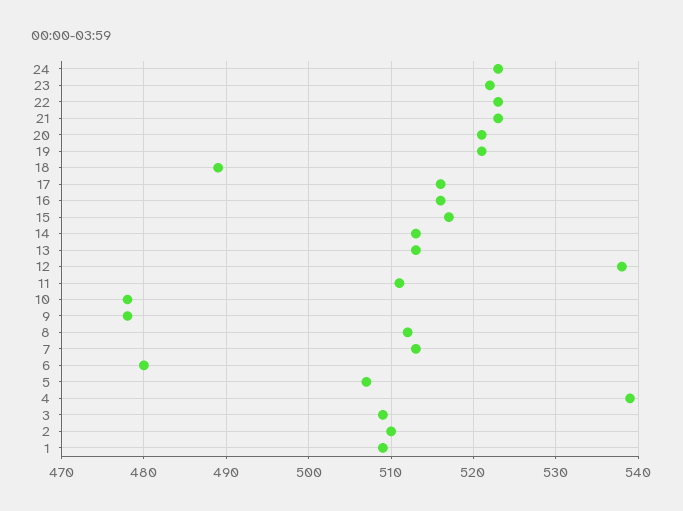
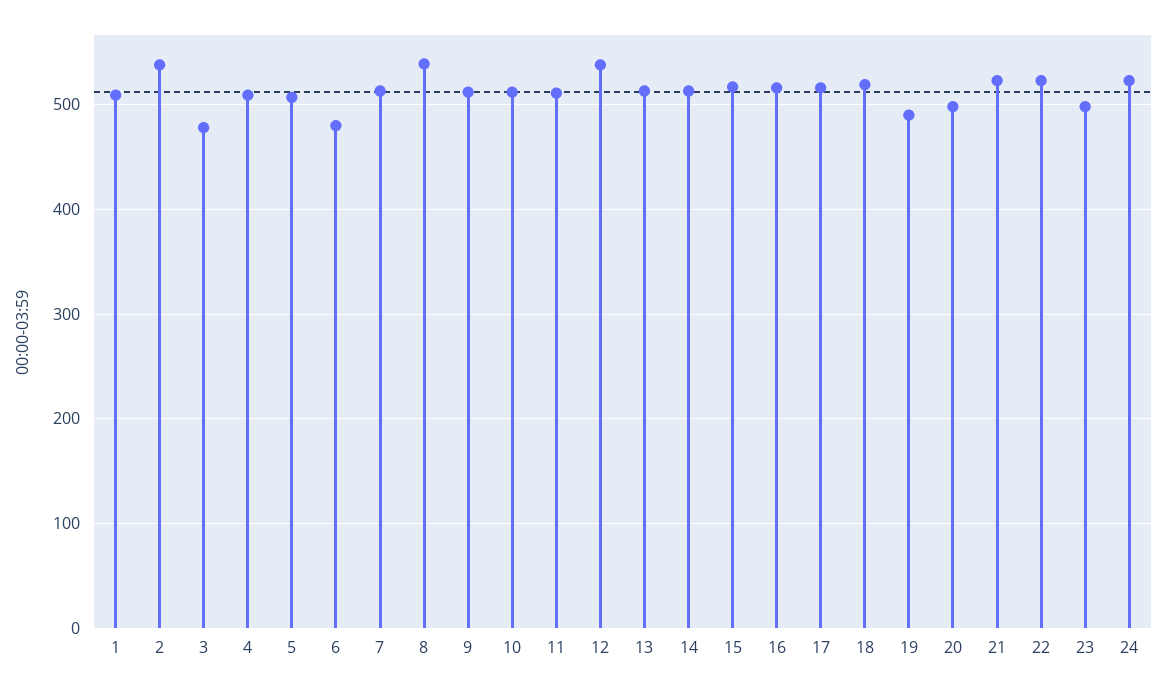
23: 522 -> 500
20: 521 -> 500
19: 521 -> 490
18: 489 -> 520
10: 478 -> 510
9: 478 -> 510
8: 512 -> 540
4: 539 -> 510
3: 509 -> 480
2: 510 -> 540

